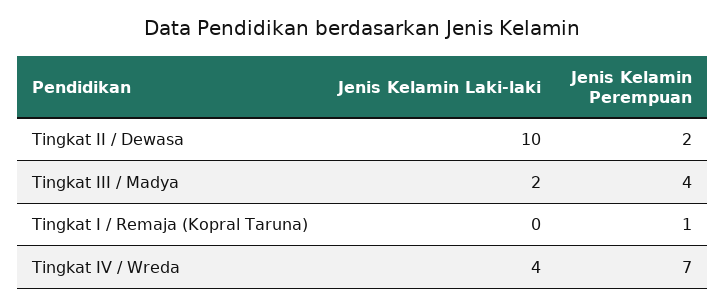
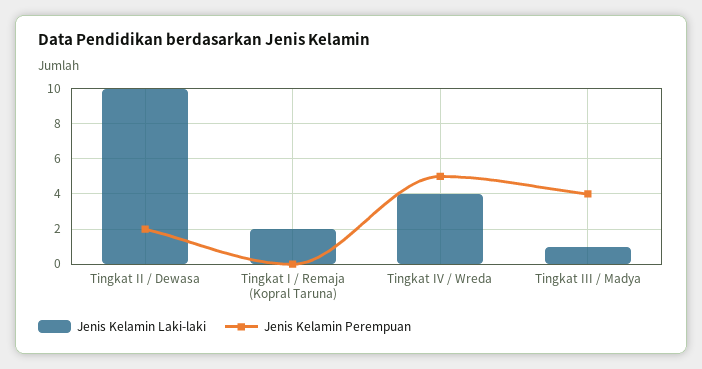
Jenis Kelamin Laki-laki, Tingkat III / Madya: 2 -> 1
Jenis Kelamin Laki-laki, Tingkat I / Remaja (Kopral Taruna): 0 -> 2
Jenis Kelamin Perempuan, Tingkat I / Remaja (Kopral Taruna): 1 -> 0
Jenis Kelamin Perempuan, Tingkat IV / Wreda: 7 -> 5

